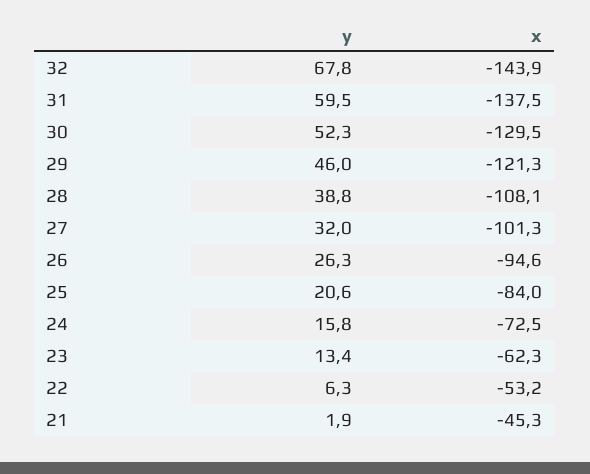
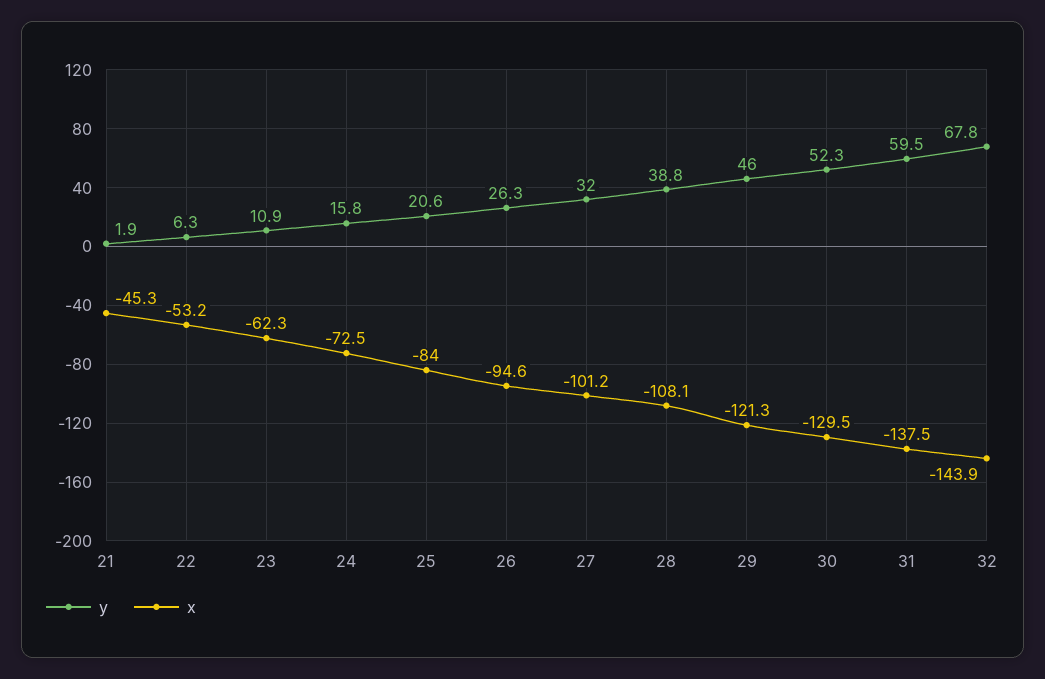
x, 27: -101.3 -> -101.2
y, 23: 13.4 -> 10.9

